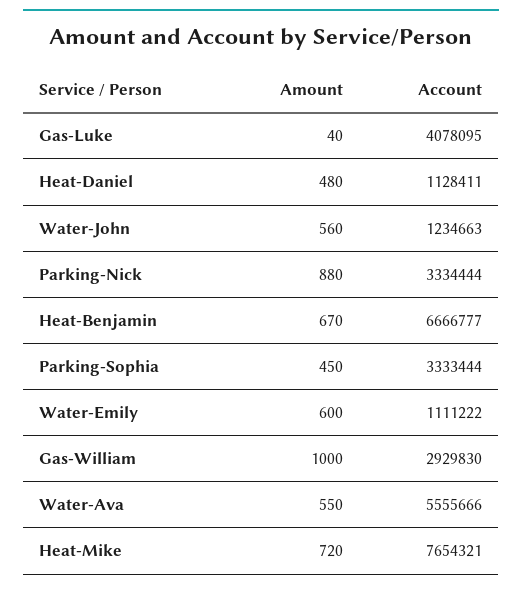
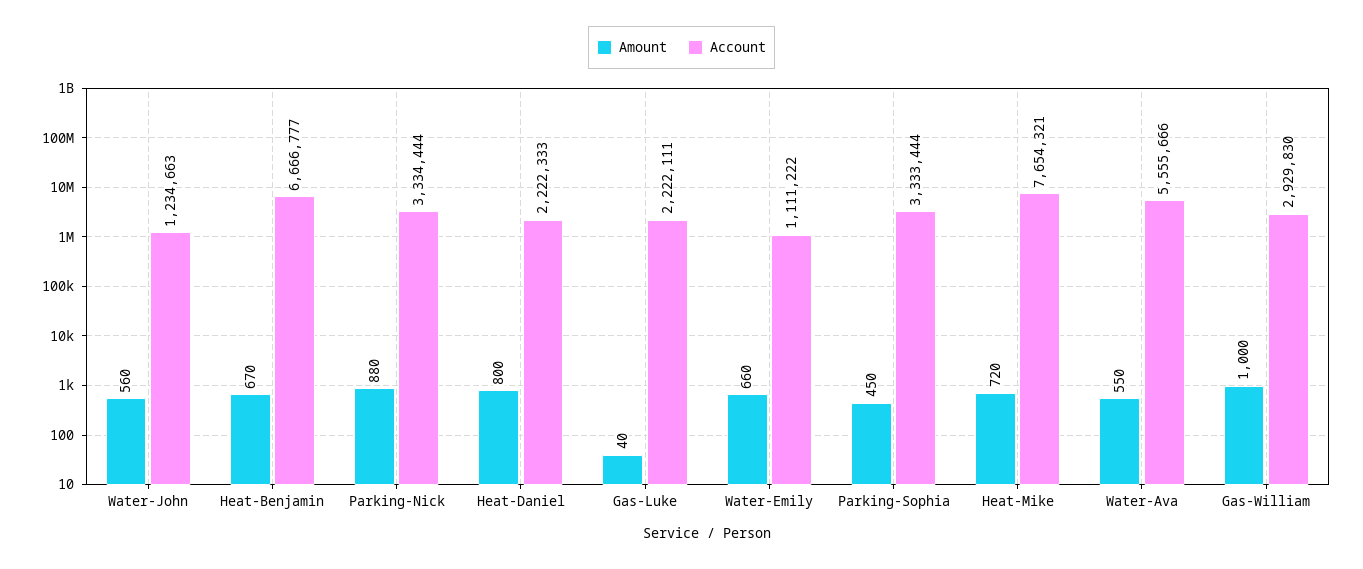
Account, Gas-Luke: 4078095 -> 2222111
Amount, Heat-Daniel: 480 -> 800
Account, Heat-Daniel: 1128411 -> 2222333
Amount, Water-Emily: 600 -> 660

